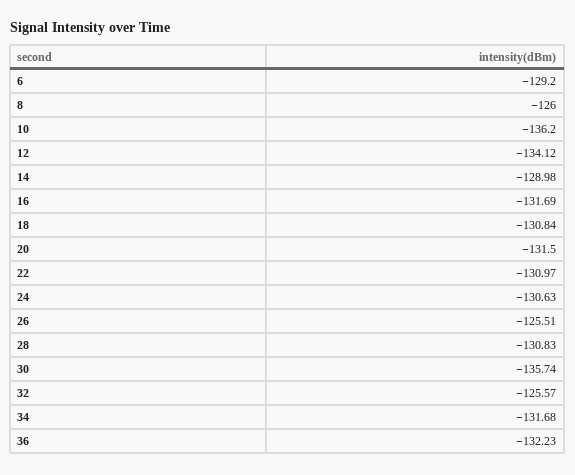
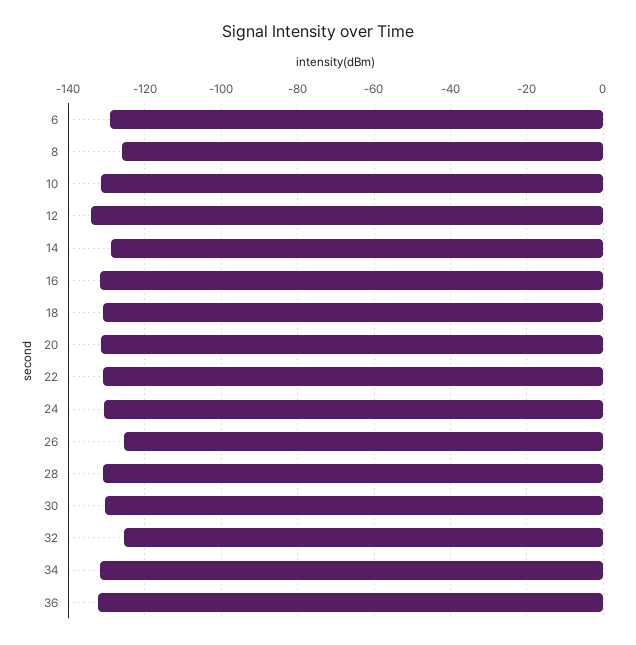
10: -136.2 -> -132
30: -135.74 -> -130

